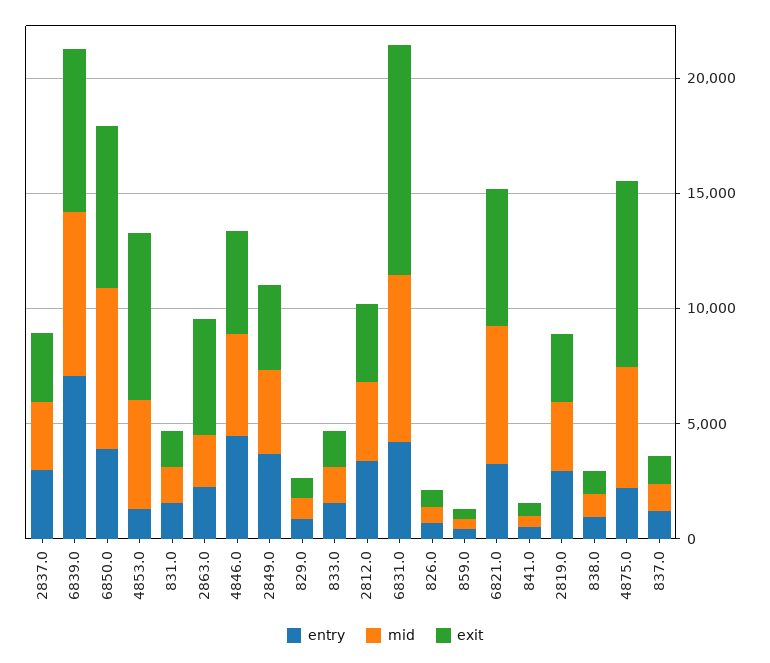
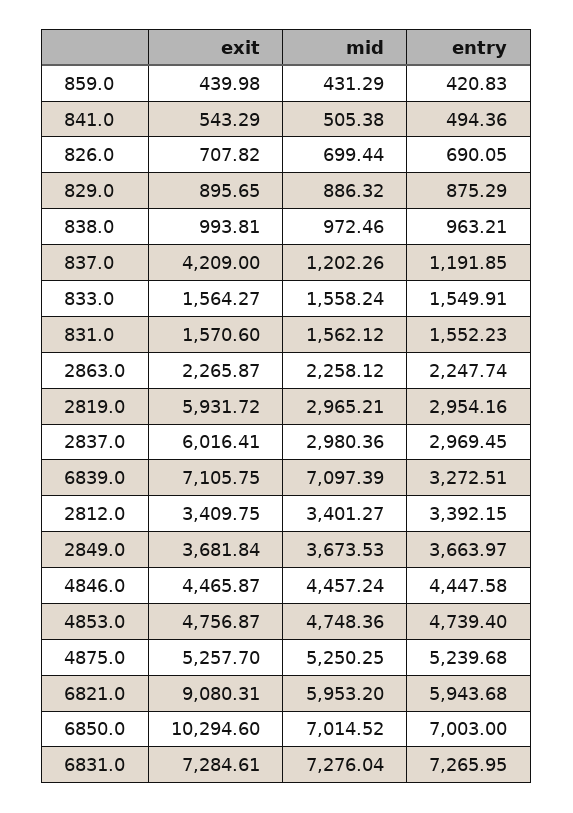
exit, 2837.0: 3000 -> 6016.41
entry, 6839.0: 7000 -> 3272.51
entry, 6850.0: 4000 -> 7003
exit, 6850.0: 7000 -> 10294.6
entry, 4853.0: 1000 -> 4739.4
exit, 4853.0: 7000 -> 4756.87
exit, 2863.0: 5000 -> 2265.87
entry, 6831.0: 4000 -> 7265.95
exit, 6831.0: 10000 -> 7284.61
entry, 6821.0: 3000 -> 5943.68
exit, 6821.0: 6000 -> 9080.31
exit, 2819.0: 3000 -> 5931.72
entry, 4875.0: 2000 -> 5239.68
exit, 4875.0: 8000 -> 5257.7
exit, 837.0: 1000 -> 4209

